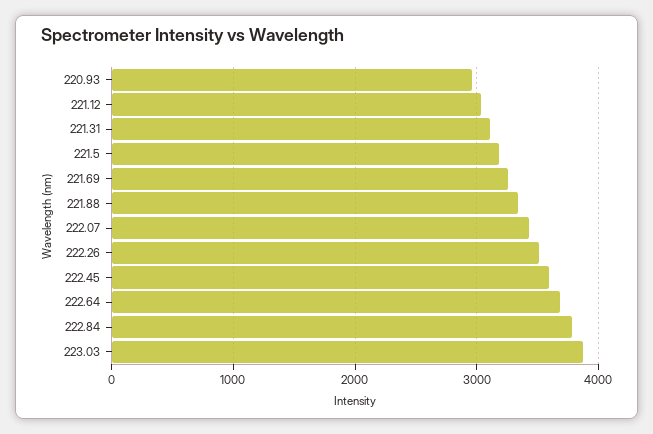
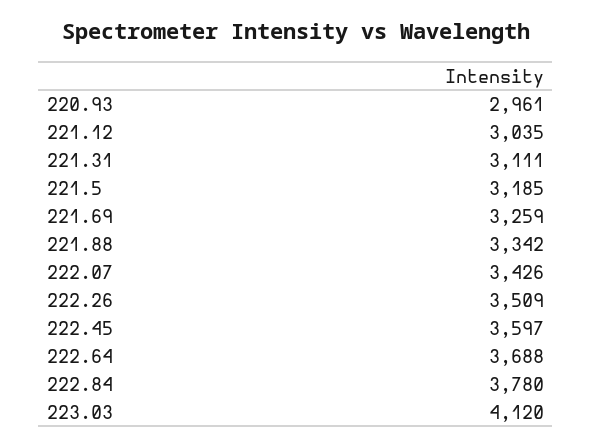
223.03: 3900 -> 4120

